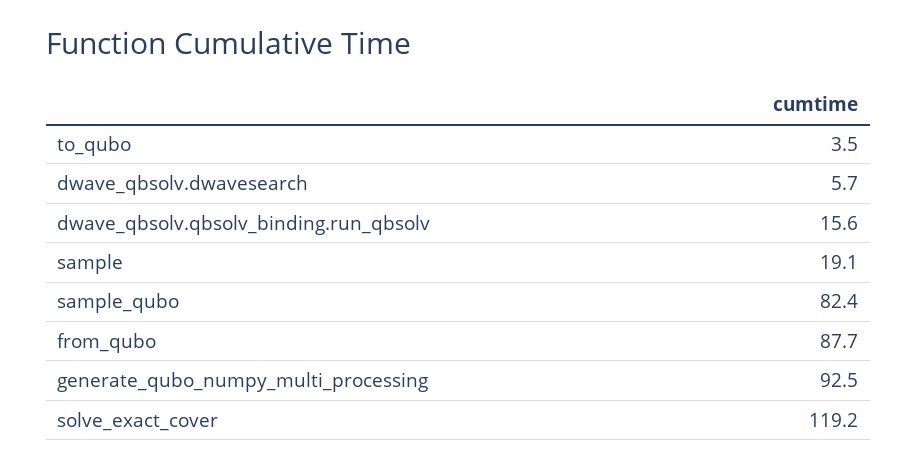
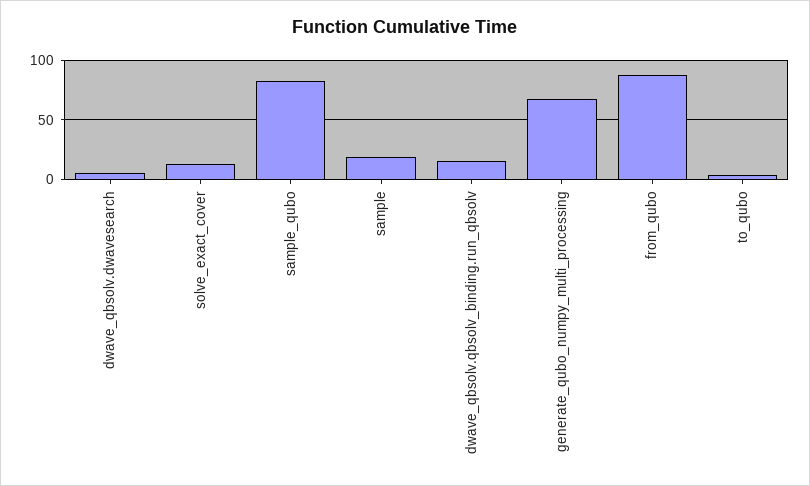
generate_qubo_numpy_multi_processing: 92.5 -> 70
solve_exact_cover: 119.2 -> 10

